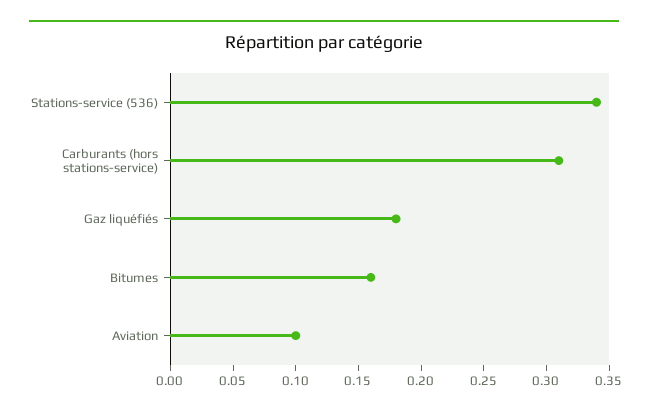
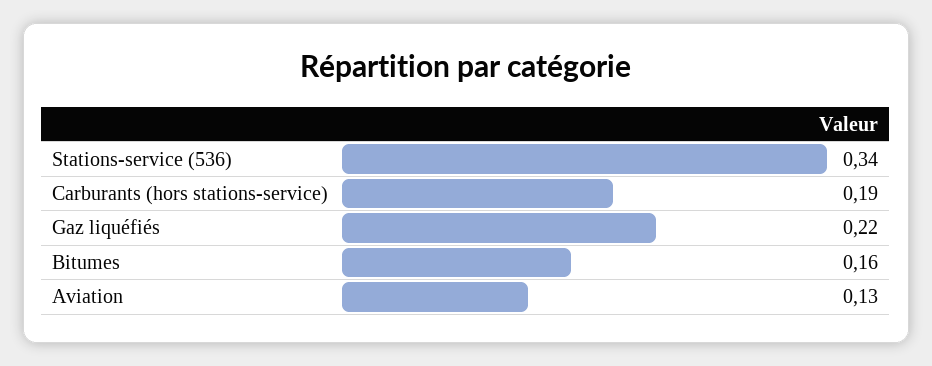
Carburants (hors stations-service): 0.31 -> 0.19
Gaz liquéfiés: 0.18 -> 0.22
Aviation: 0.1 -> 0.13

